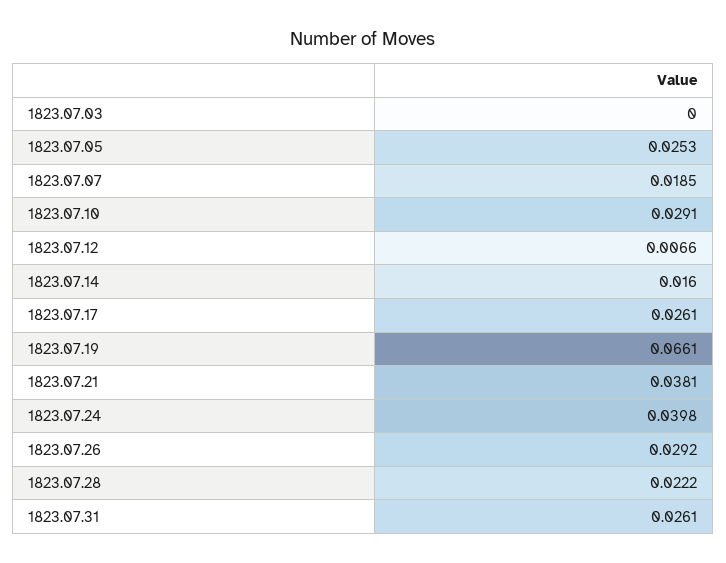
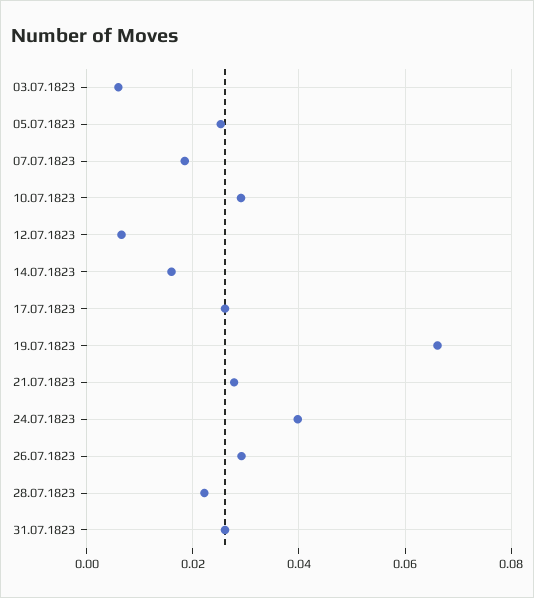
1823.07.03: 0 -> 0.006
1823.07.21: 0.0381 -> 0.028

